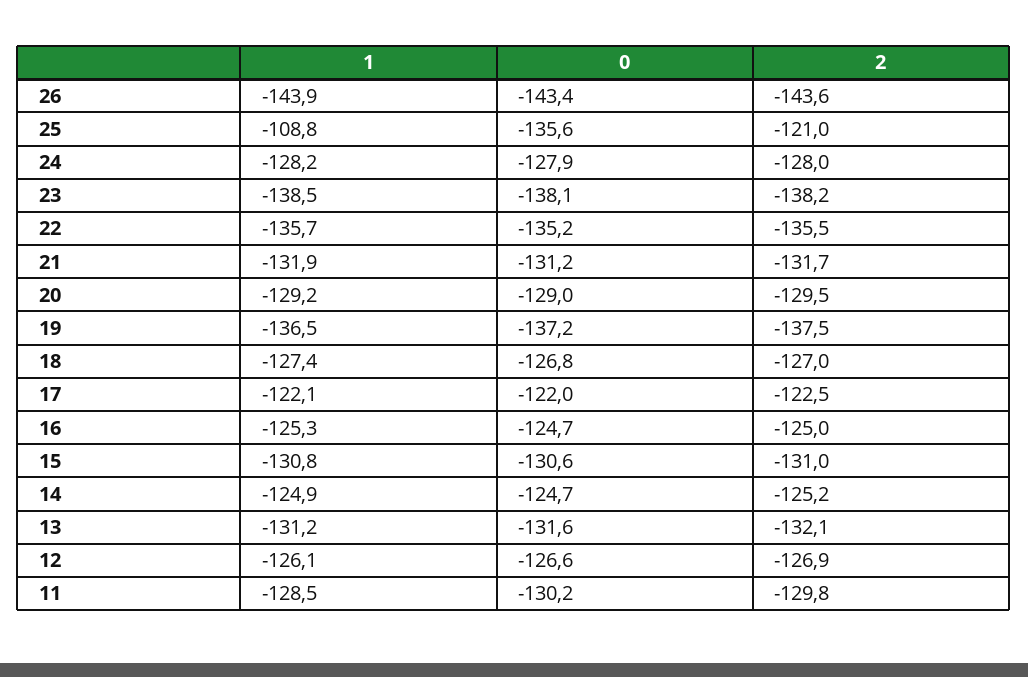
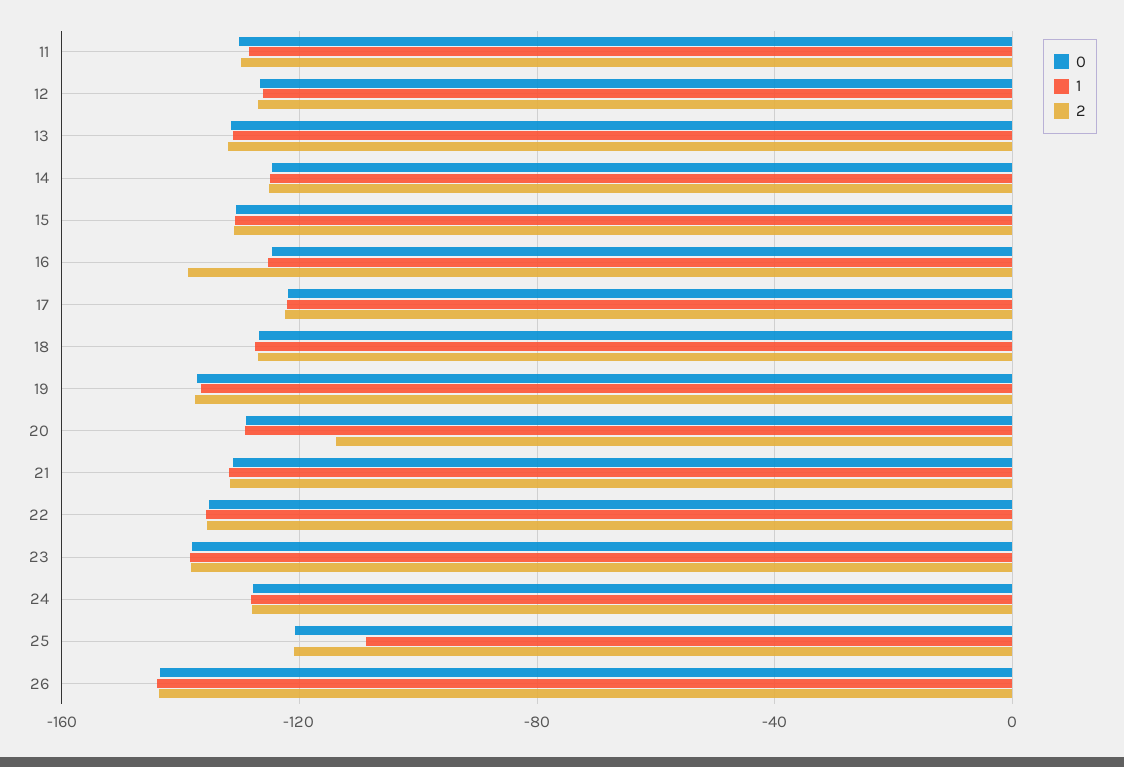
0, 25: -135.6 -> -120
2, 20: -129.5 -> -115
2, 16: -125 -> -140

